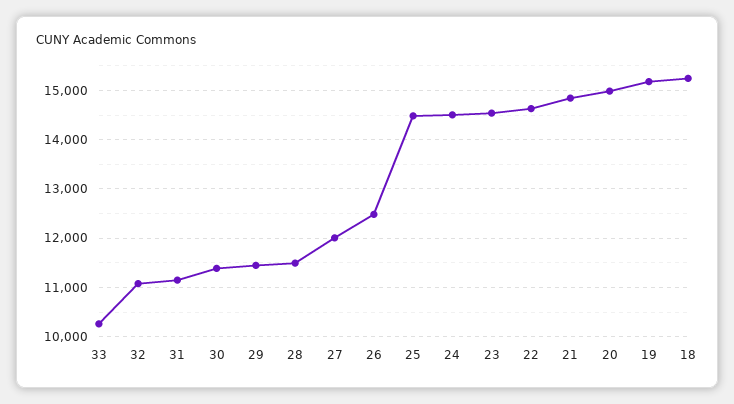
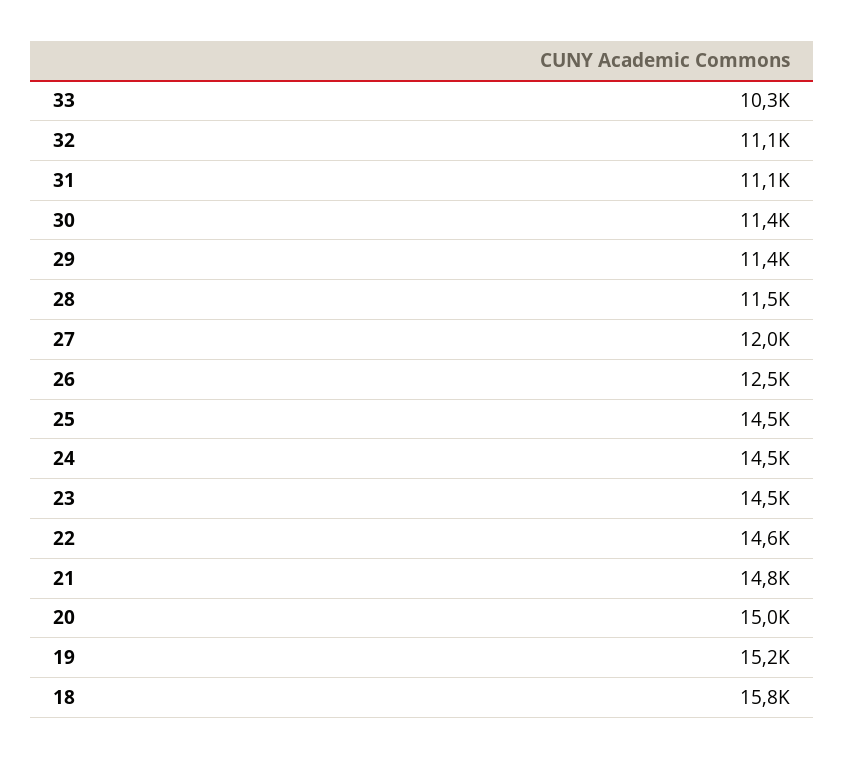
18: 15200 -> 15800

